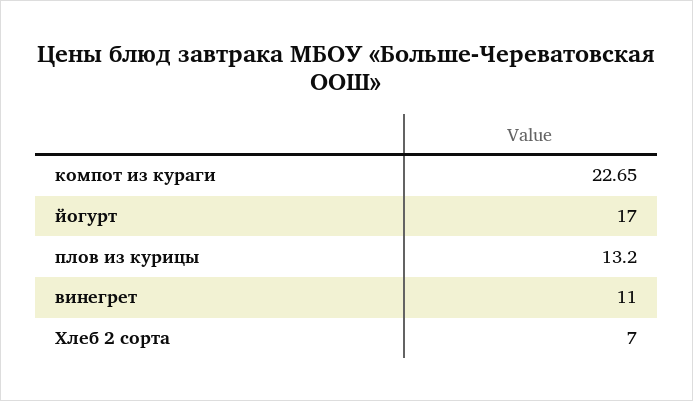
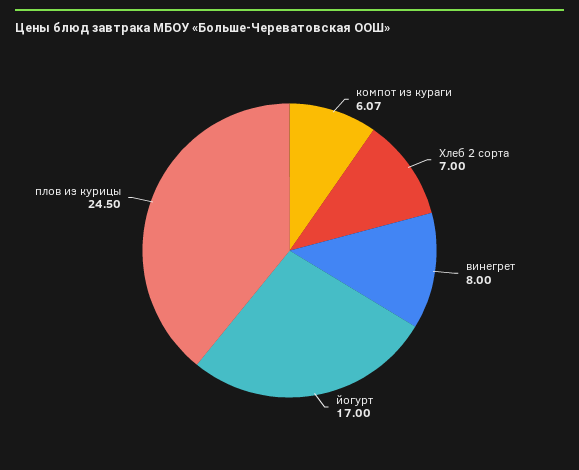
компот из кураги: 22.65 -> 6.07
плов из курицы: 13.2 -> 24.5
винегрет: 11 -> 8

